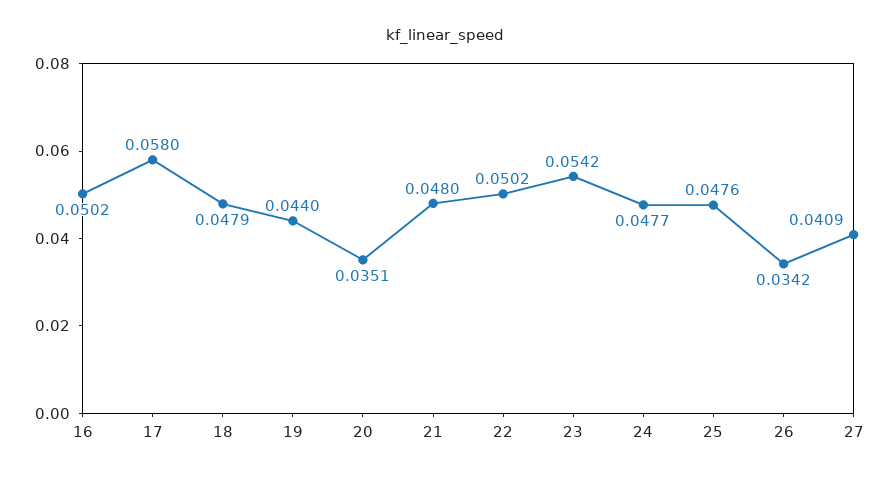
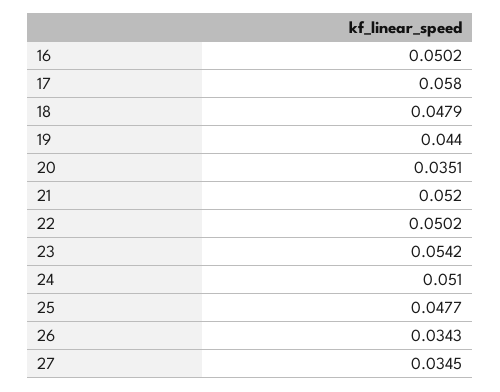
21: 0.048 -> 0.052
24: 0.0477 -> 0.051
25: 0.0476 -> 0.0477
26: 0.0342 -> 0.0343
27: 0.0409 -> 0.0345

